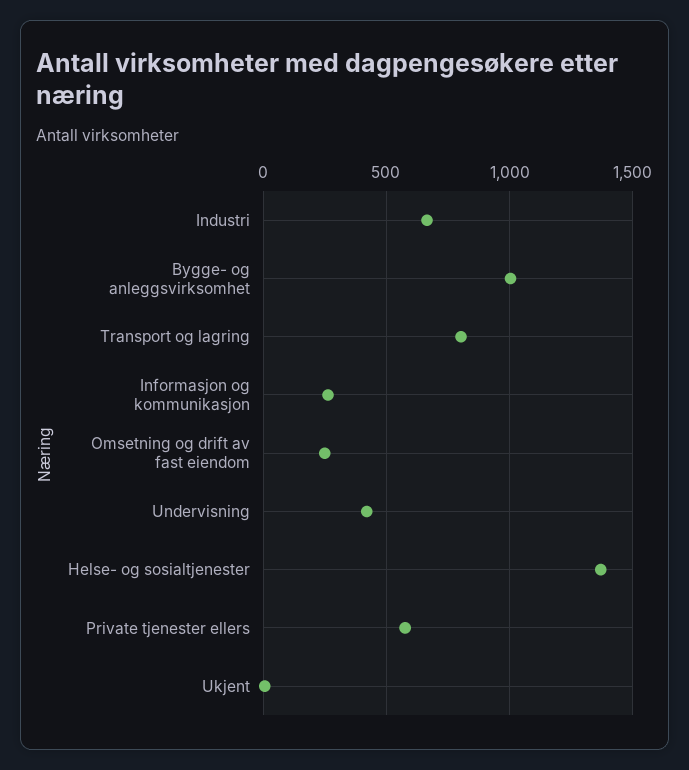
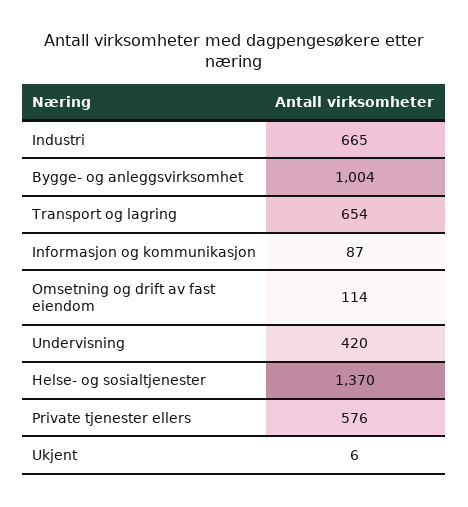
Transport og lagring: 800 -> 654
Informasjon og kommunikasjon: 250 -> 87
Omsetning og drift av fast eiendom: 250 -> 114

